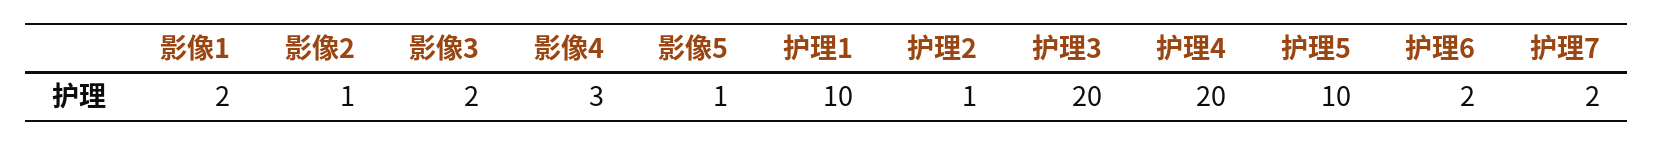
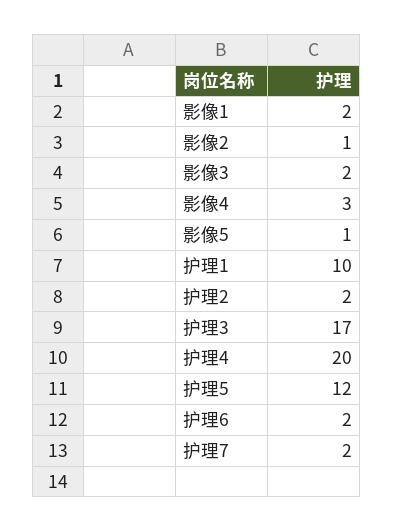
护理2: 1 -> 2
护理3: 20 -> 17
护理5: 10 -> 12

